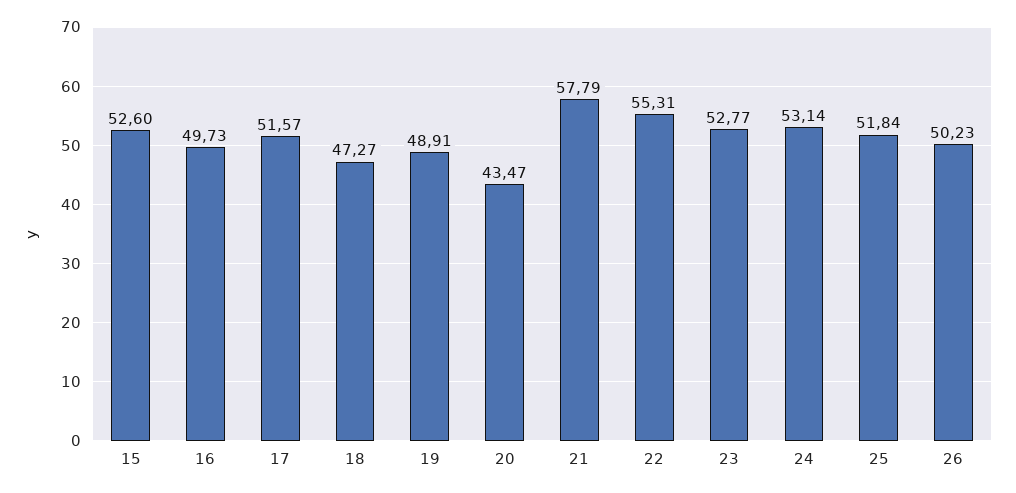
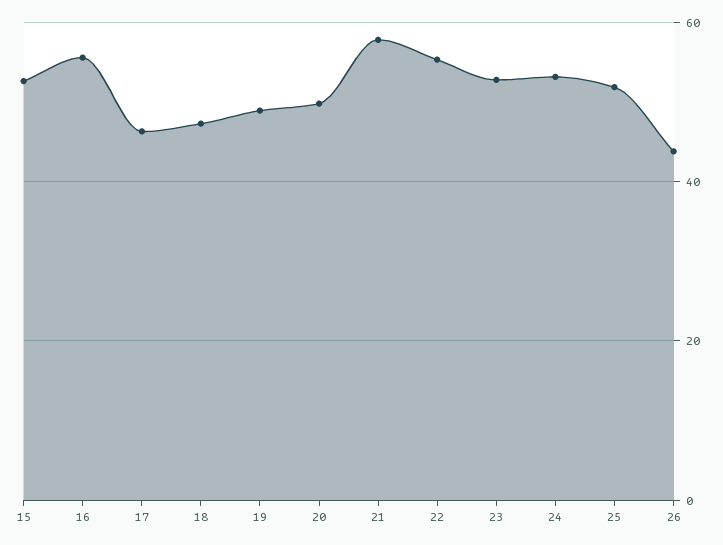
16: 49.73 -> 56
17: 51.57 -> 46
20: 43.47 -> 50
26: 50.23 -> 44

